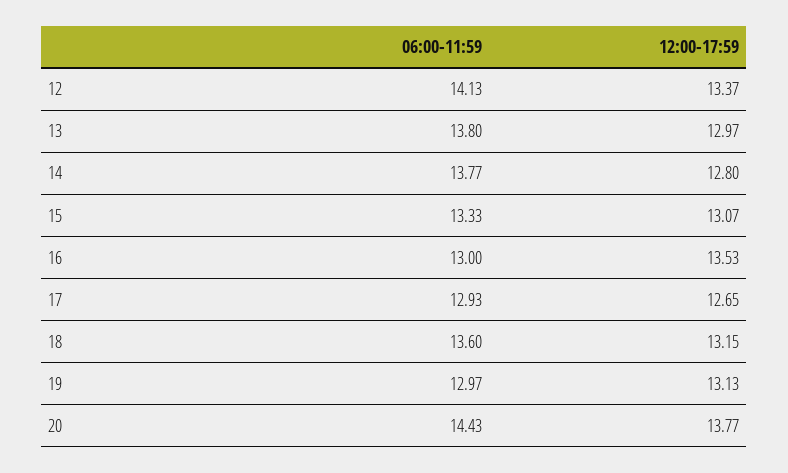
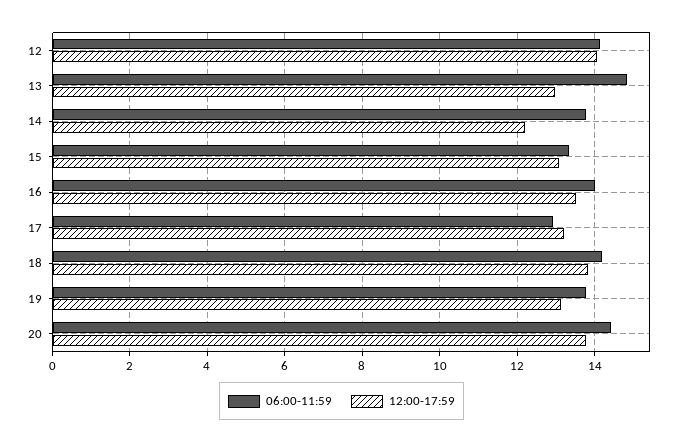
12:00-17:59, 12: 13.37 -> 14
06:00-11:59, 13: 13.8 -> 14.8
12:00-17:59, 14: 12.8 -> 12.2
06:00-11:59, 16: 13 -> 14
12:00-17:59, 17: 12.65 -> 13.2
06:00-11:59, 18: 13.6 -> 14.2
12:00-17:59, 18: 13.15 -> 13.8
06:00-11:59, 19: 12.97 -> 13.8

